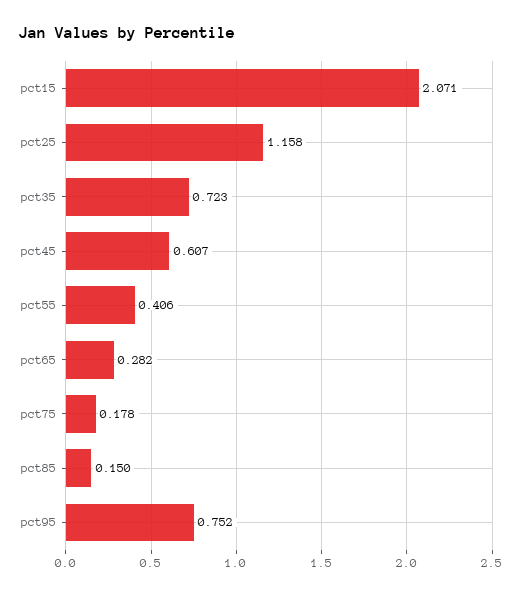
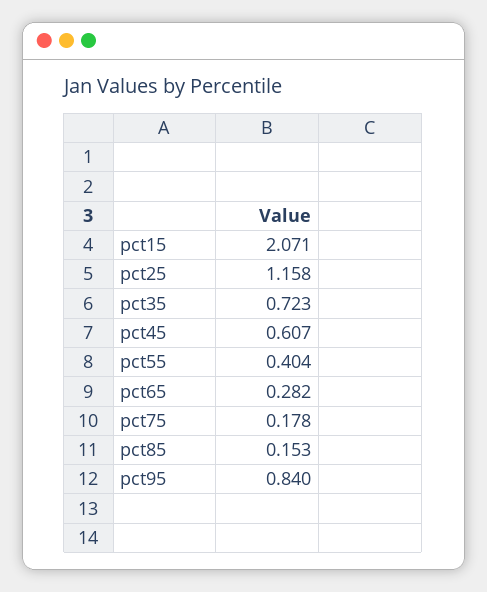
pct55: 0.406 -> 0.404
pct85: 0.15 -> 0.153
pct95: 0.752 -> 0.84

